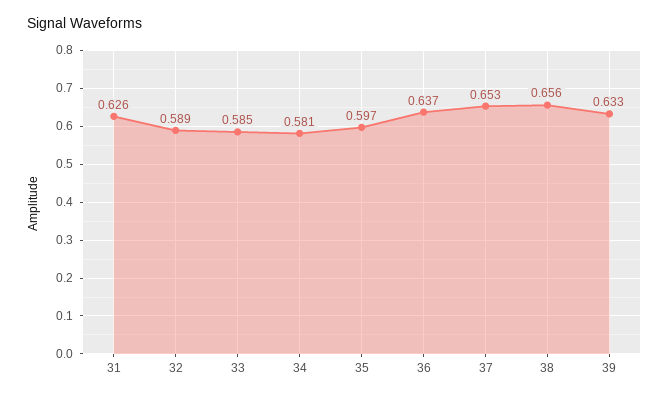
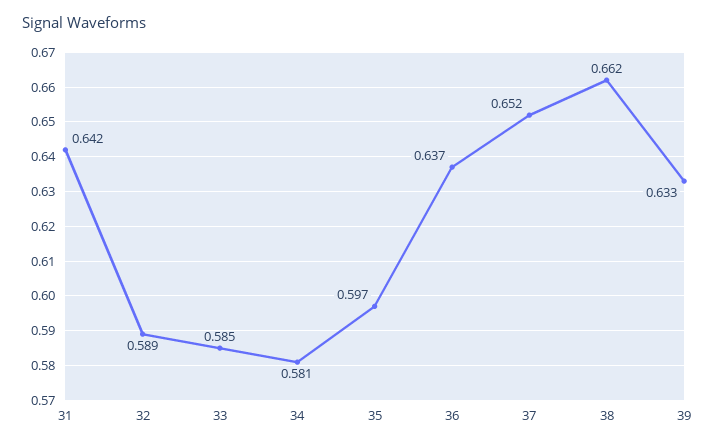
31: 0.626 -> 0.642
37: 0.653 -> 0.652
38: 0.656 -> 0.662

